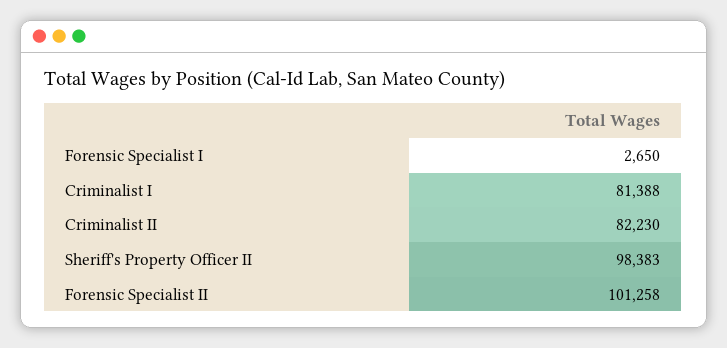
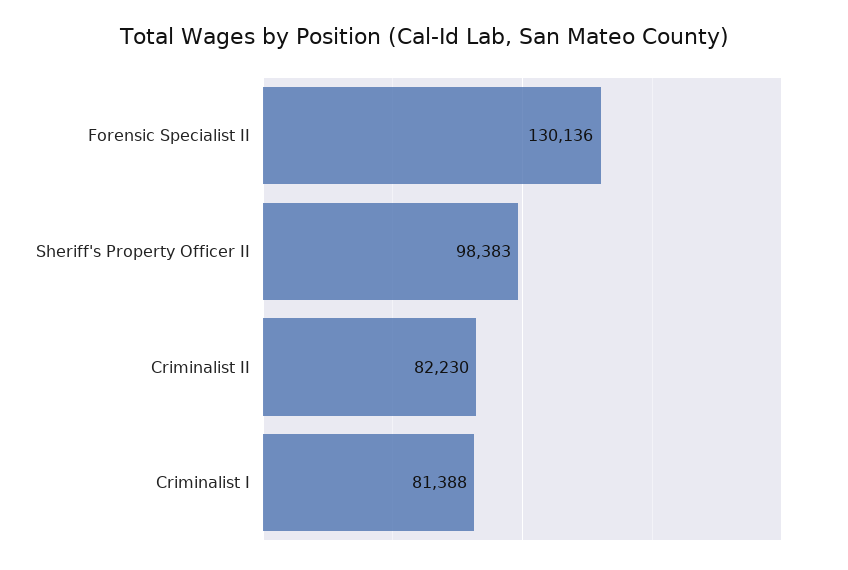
Forensic Specialist I: 2650 -> none
Forensic Specialist II: 101258 -> 130136

